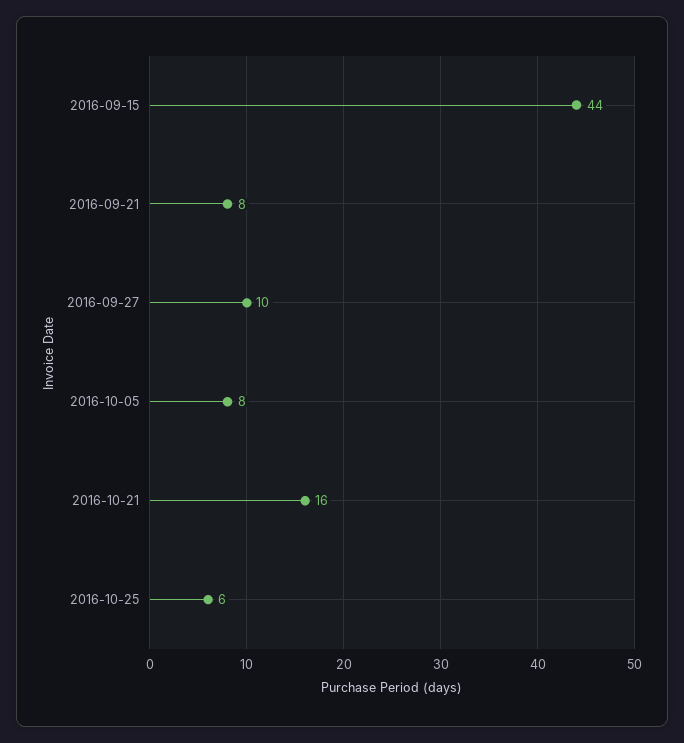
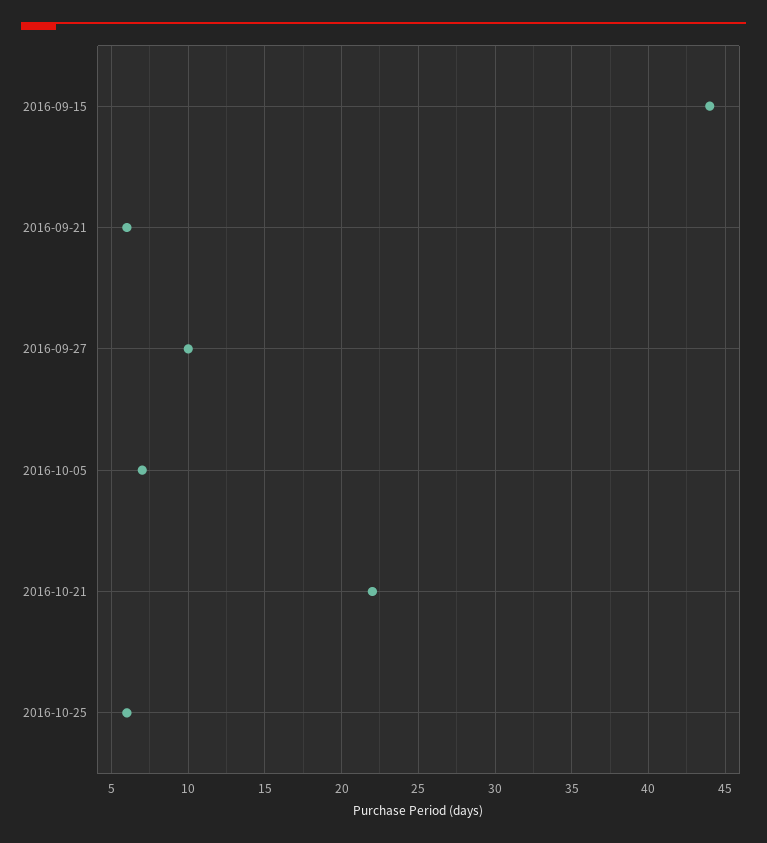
2016-09-21: 8 -> 6
2016-10-05: 8 -> 7
2016-10-21: 16 -> 22

